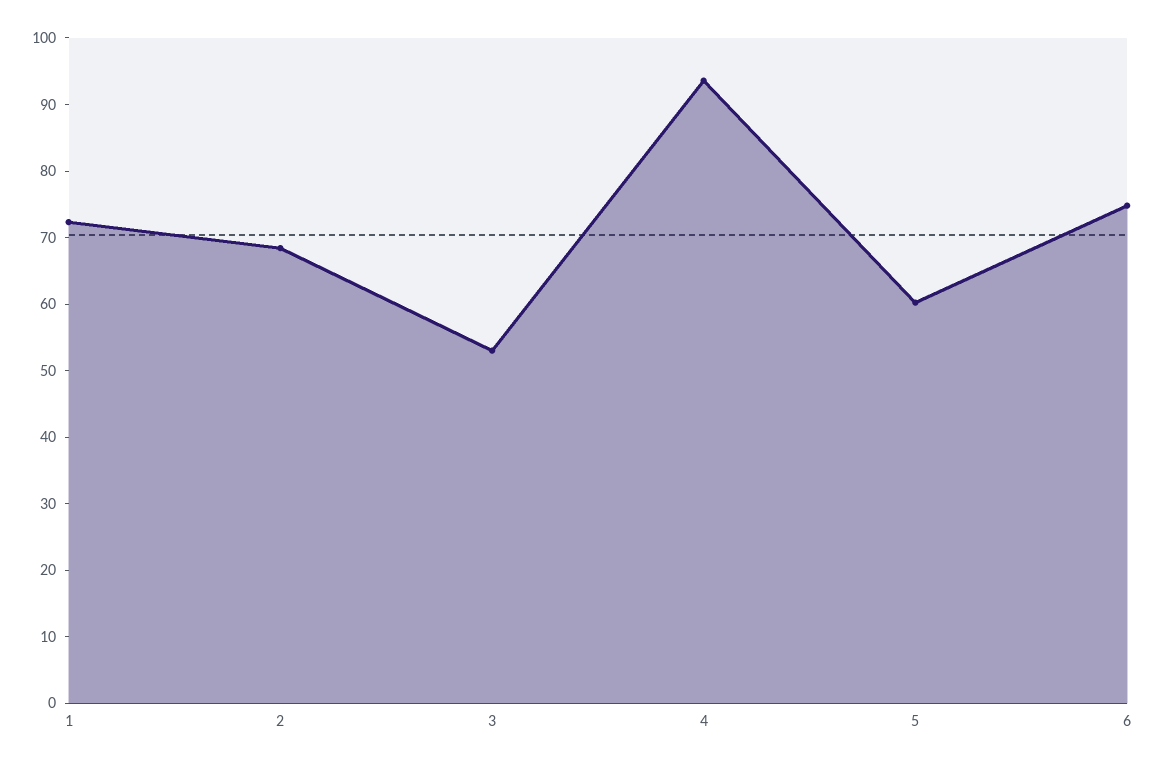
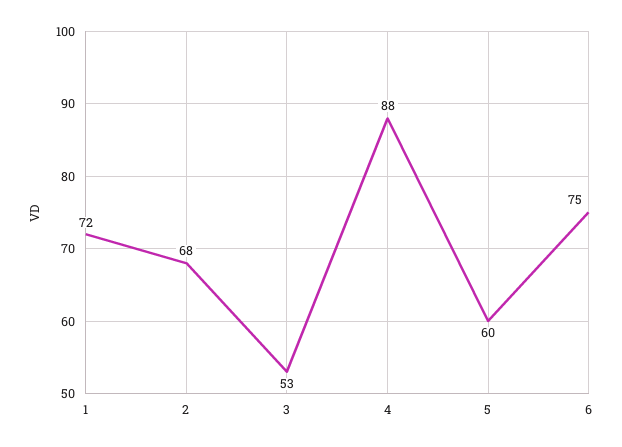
4: 94 -> 88

